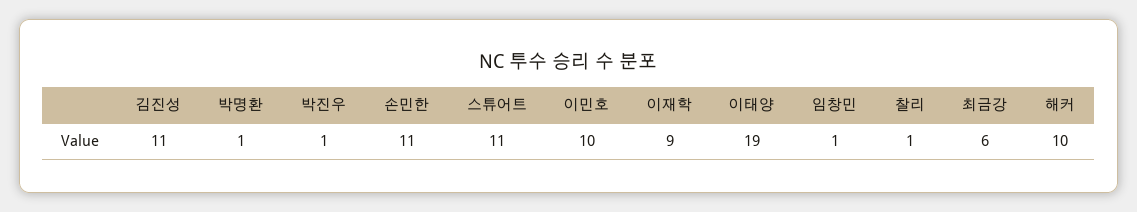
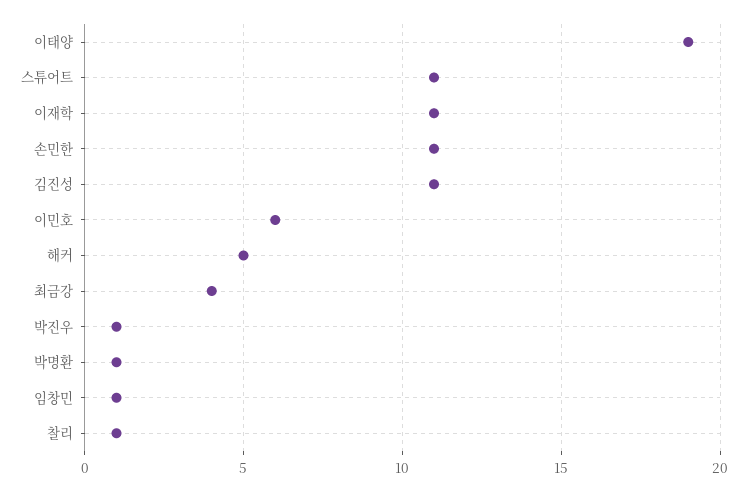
이민호: 10 -> 6
이재학: 9 -> 11
최금강: 6 -> 4
해커: 10 -> 5

